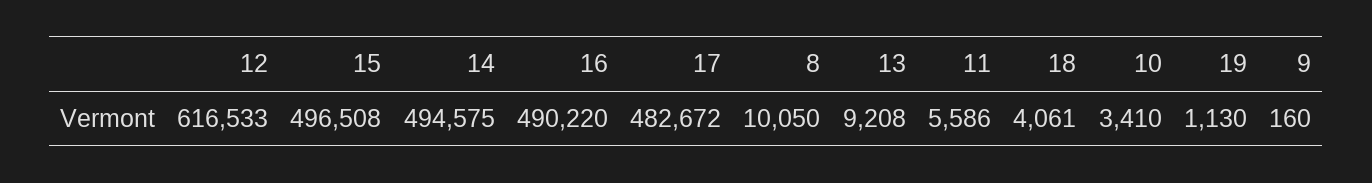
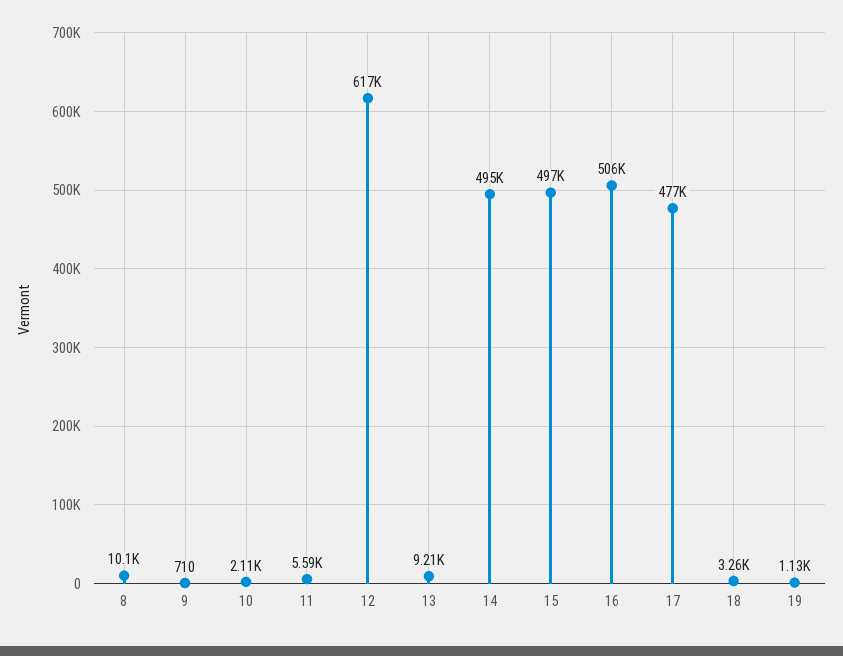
16: 490220 -> 506000
17: 482672 -> 477000
18: 4061 -> 3260
10: 3410 -> 2110
9: 160 -> 710

